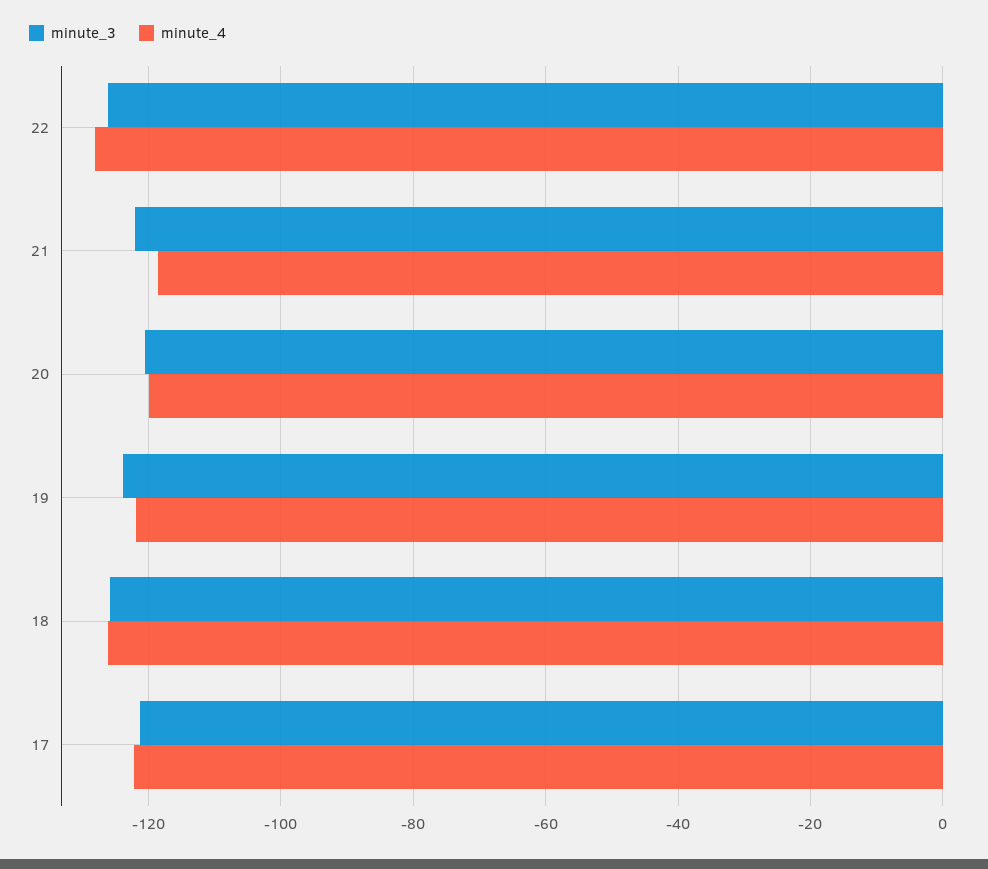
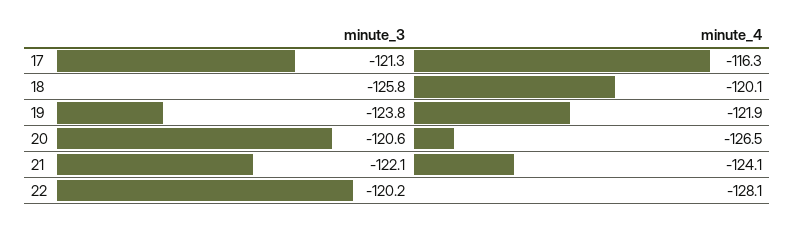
minute_3, 22: -126 -> -120.2
minute_4, 21: -118 -> -124.1
minute_4, 20: -120 -> -126.5
minute_4, 18: -126 -> -120.1
minute_4, 17: -122 -> -116.3

